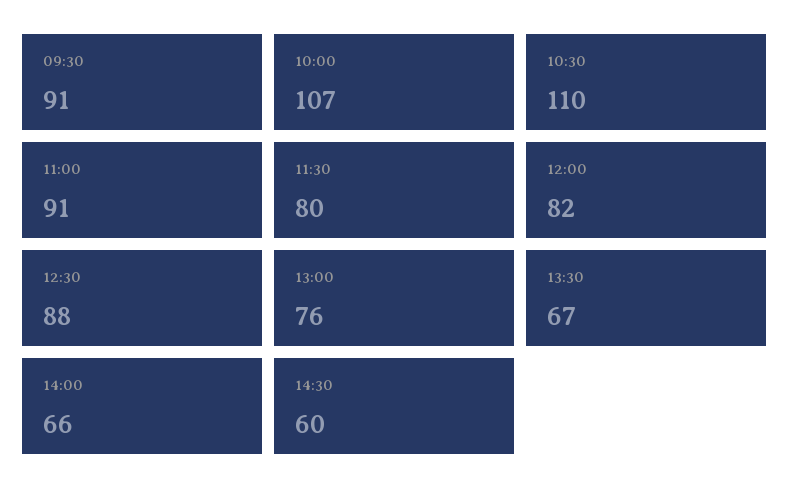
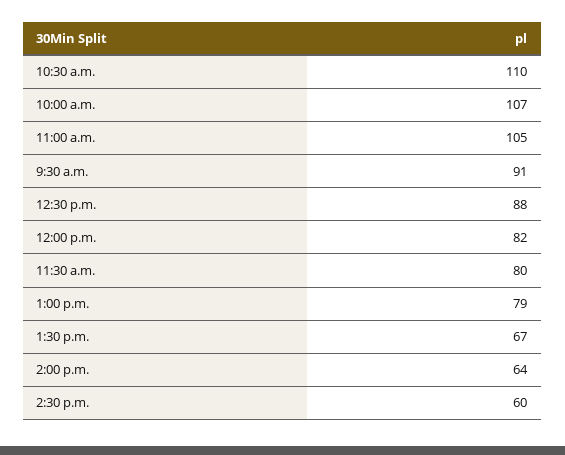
11:00: 91 -> 105
13:00: 76 -> 79
14:00: 66 -> 64

